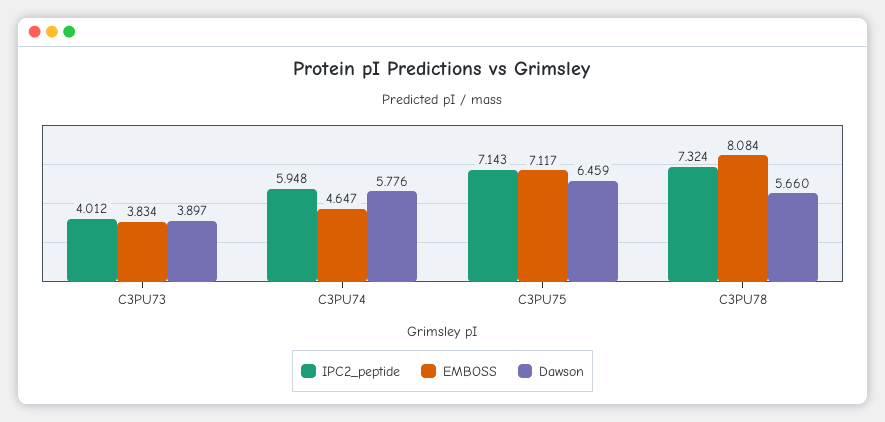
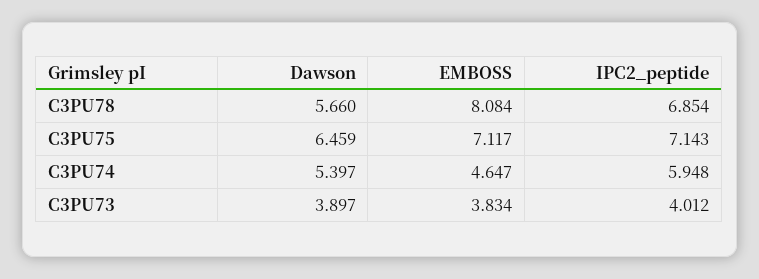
Dawson, C3PU74: 5.776 -> 5.397
IPC2_peptide, C3PU78: 7.324 -> 6.854

